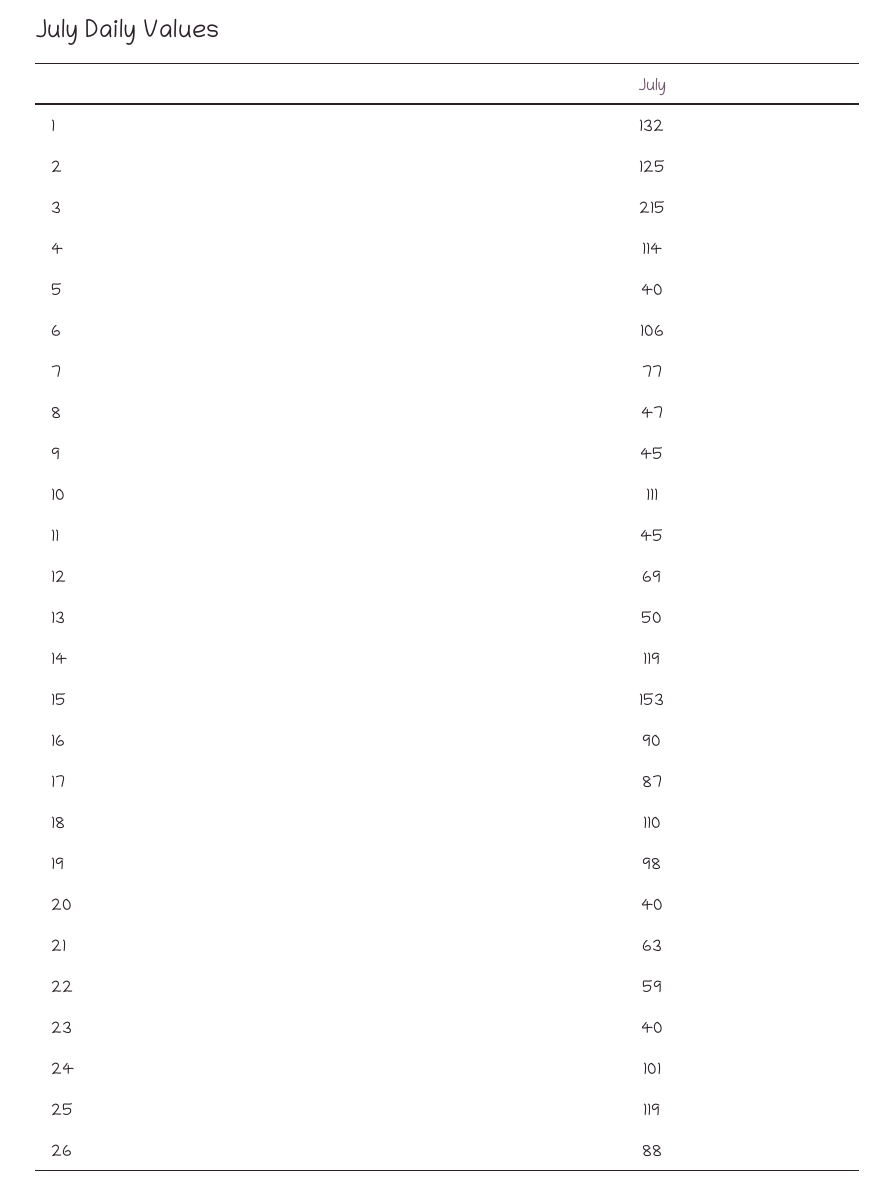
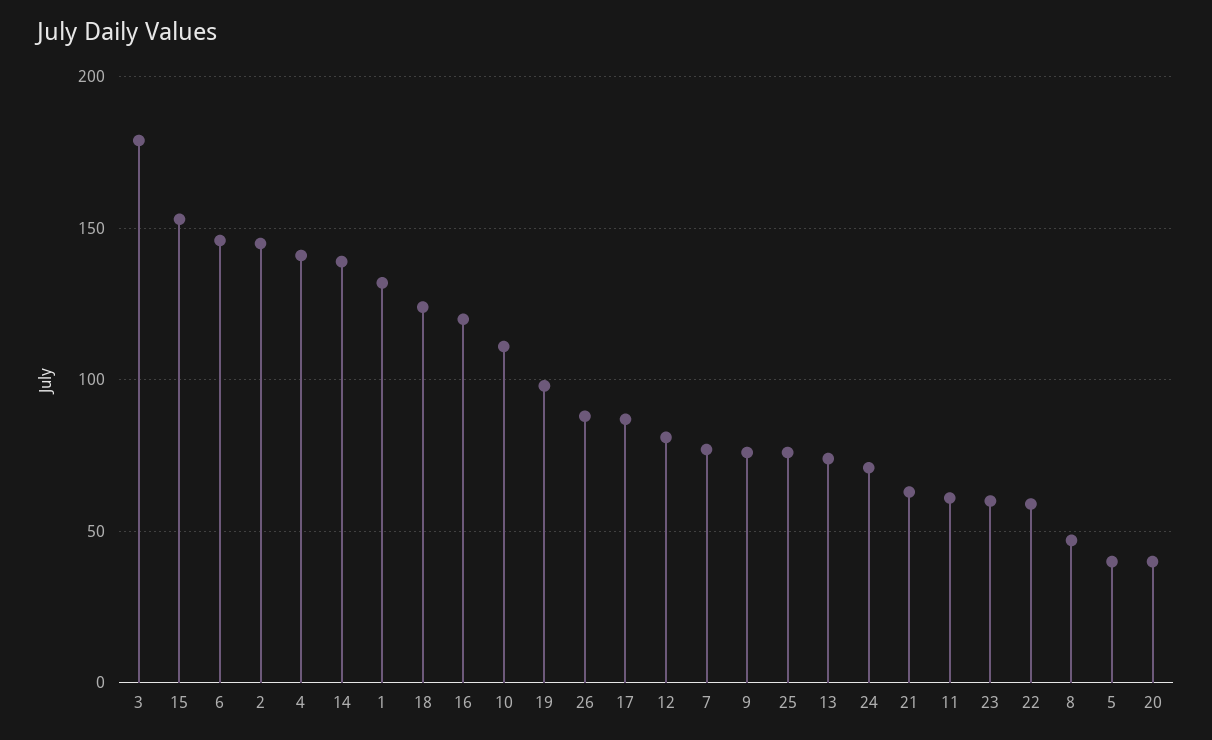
2: 125 -> 145
3: 215 -> 180
4: 114 -> 140
6: 106 -> 145
9: 45 -> 75
11: 45 -> 60
12: 69 -> 80
13: 50 -> 75
14: 119 -> 140
16: 90 -> 120
18: 110 -> 125
23: 40 -> 60
24: 101 -> 70
25: 119 -> 75

